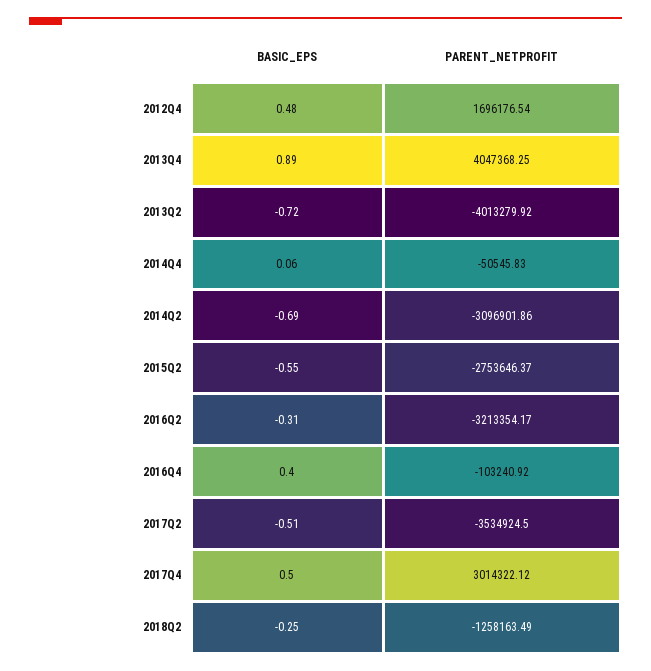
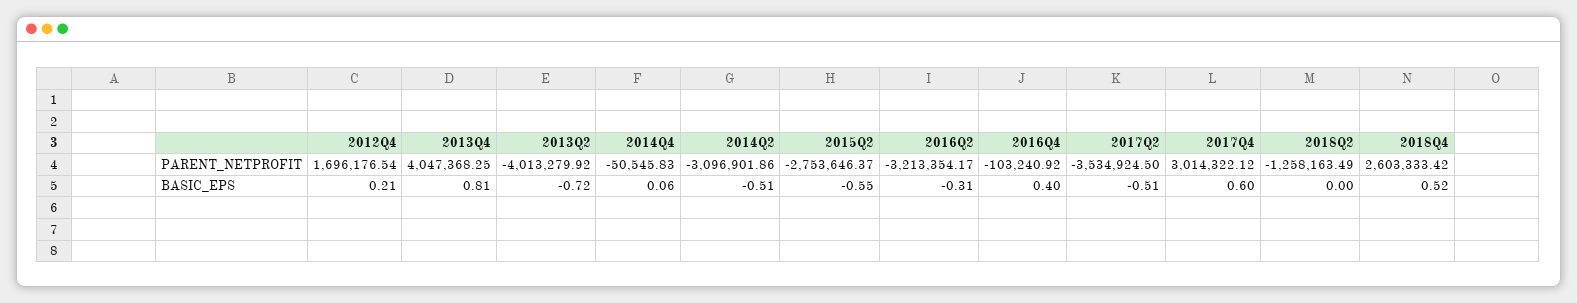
BASIC_EPS, 2012Q4: 0.48 -> 0.21
BASIC_EPS, 2013Q4: 0.89 -> 0.81
BASIC_EPS, 2014Q2: -0.69 -> -0.51
BASIC_EPS, 2017Q4: 0.5 -> 0.6
BASIC_EPS, 2018Q2: -0.25 -> 0
PARENT_NETPROFIT, 2018Q4: none -> 2603333.42
BASIC_EPS, 2018Q4: none -> 0.52

